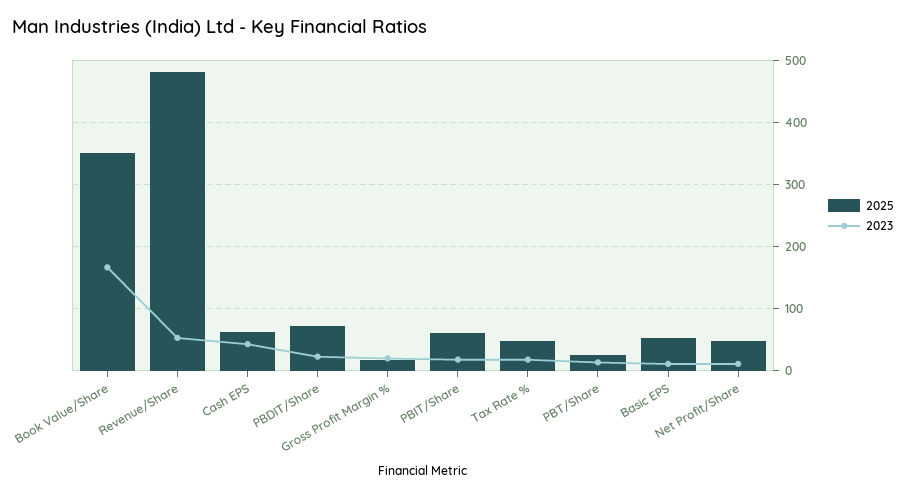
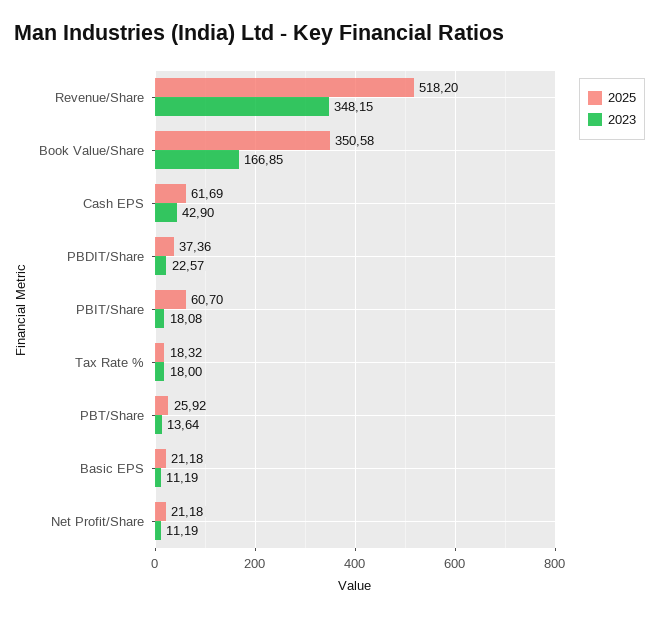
2025, Revenue/Share: 480 -> 518.2
2023, Revenue/Share: 50 -> 348.15
2025, PBDIT/Share: 70 -> 37.36
2025, Gross Profit Margin %: 20 -> none
2023, Gross Profit Margin %: 20 -> none
2025, Tax Rate %: 50 -> 18.32
2025, Basic EPS: 50 -> 21.18
2025, Net Profit/Share: 50 -> 21.18

